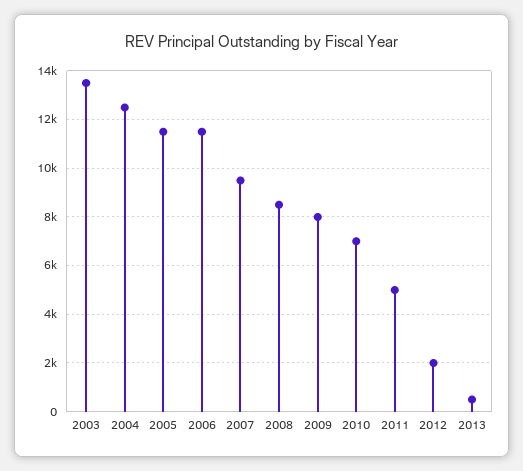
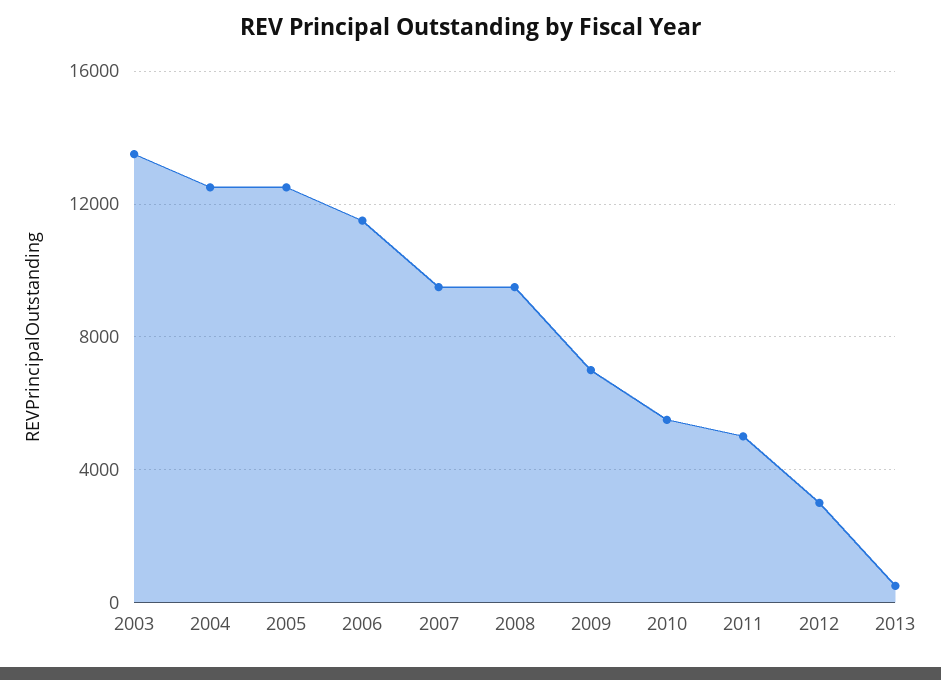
2005: 11500 -> 12500
2008: 8500 -> 9500
2009: 8000 -> 7000
2010: 7000 -> 5500
2012: 2000 -> 3000

